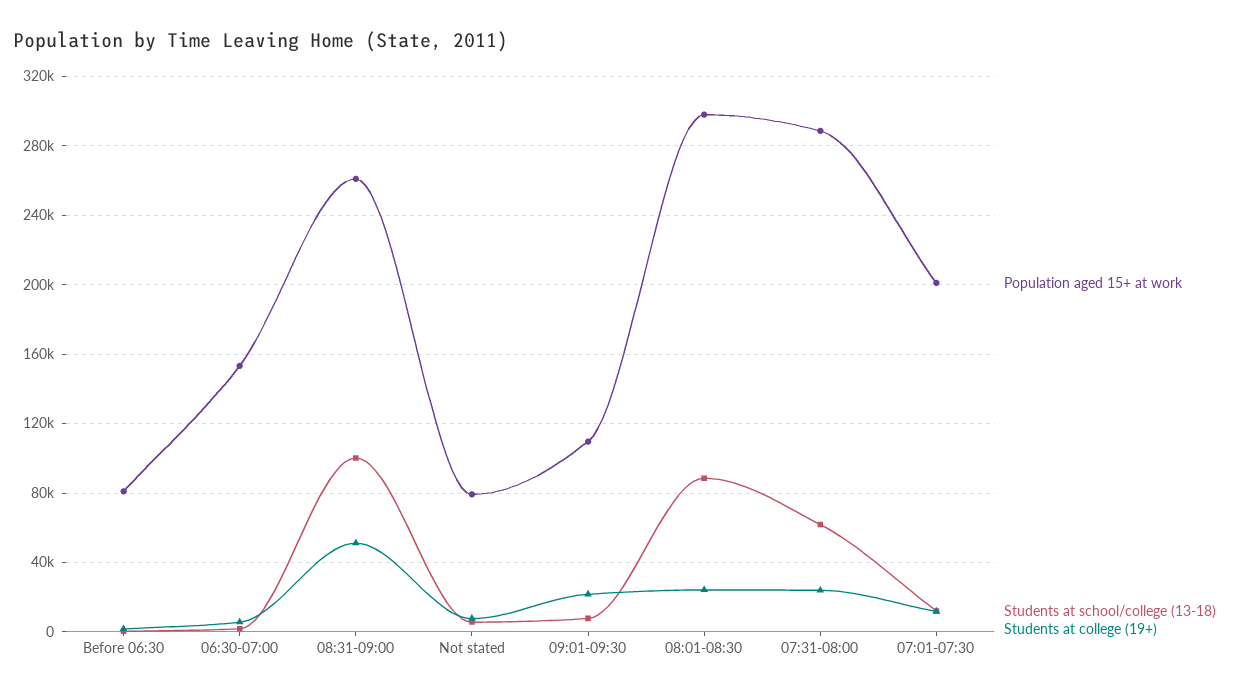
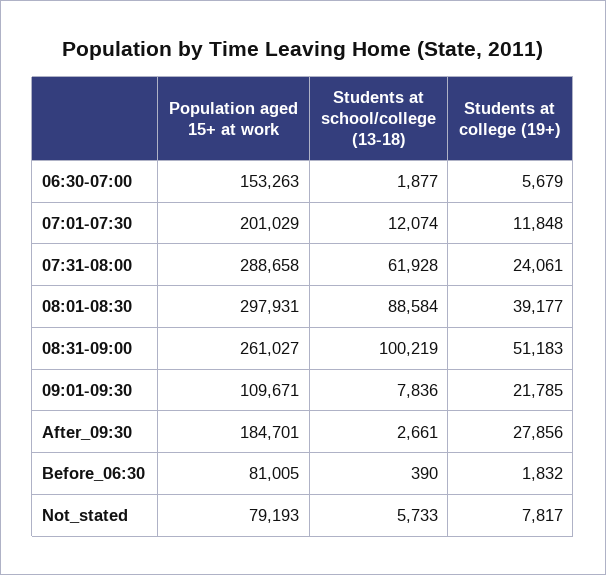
Students at college (19+), 08:01-08:30: 25000 -> 39177
Population aged 15+ at work, After_09:30: none -> 184701
Students at school/college (13-18), After_09:30: none -> 2661
Students at college (19+), After_09:30: none -> 27856

